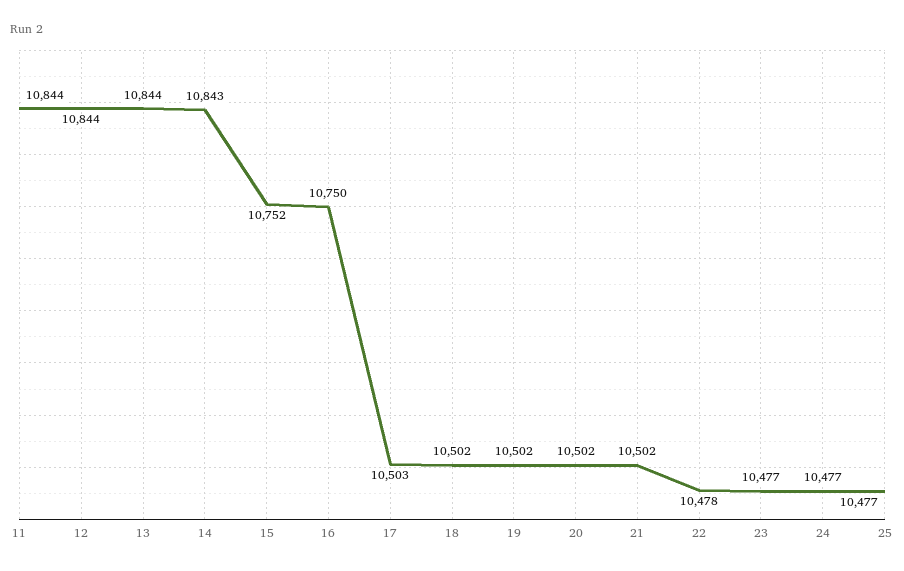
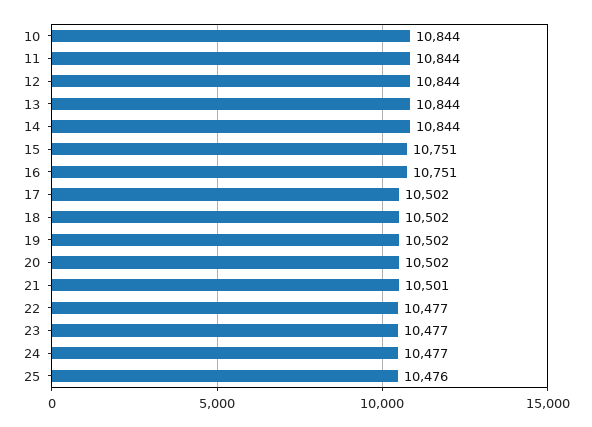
14: 10843 -> 10844
15: 10752 -> 10751
16: 10750 -> 10751
17: 10503 -> 10502
21: 10502 -> 10501
22: 10478 -> 10477
25: 10477 -> 10476
10: none -> 10844

